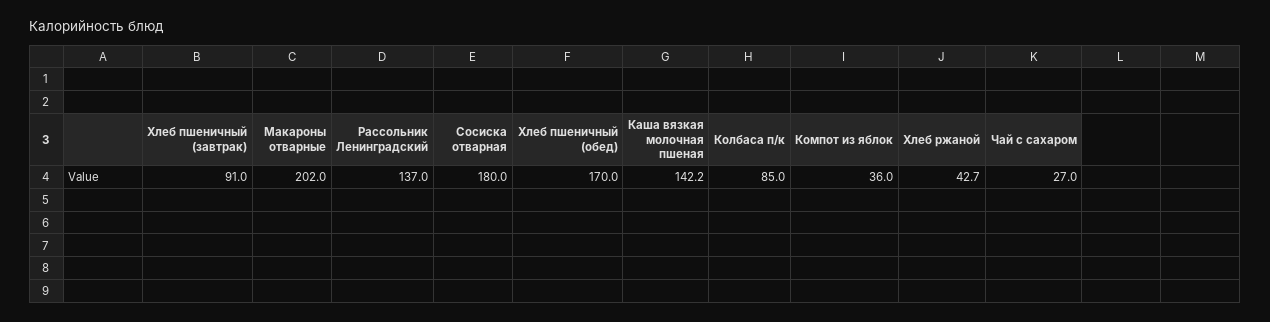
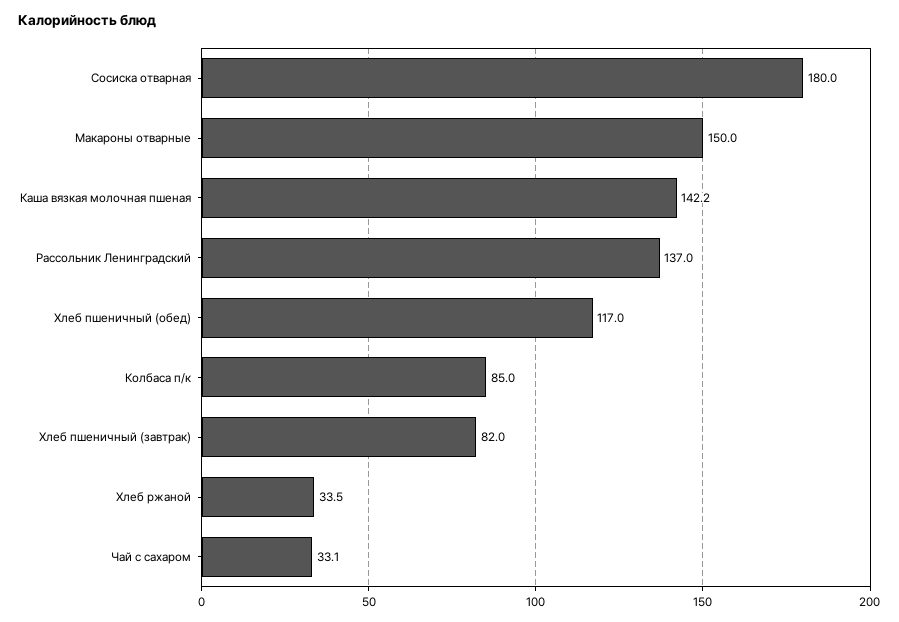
Хлеб пшеничный (завтрак): 91 -> 82
Макароны отварные: 202 -> 150
Хлеб пшеничный (обед): 170 -> 117
Компот из яблок: 36 -> none
Хлеб ржаной: 42.7 -> 33.5
Чай с сахаром: 27 -> 33.1

